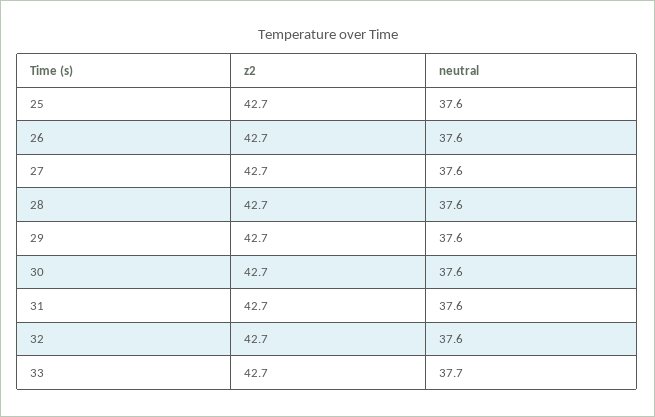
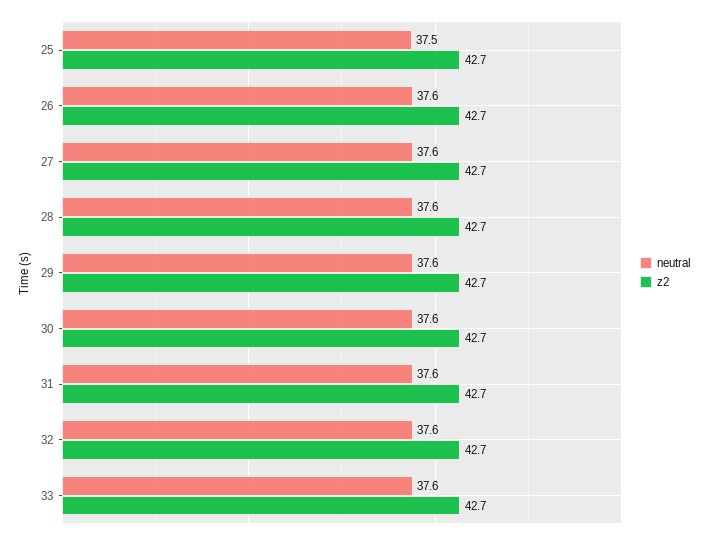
neutral, 25: 37.6 -> 37.5
neutral, 33: 37.7 -> 37.6

